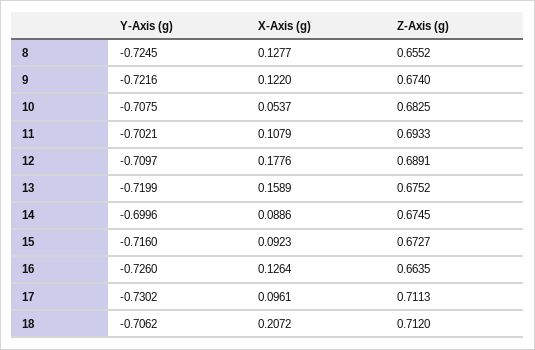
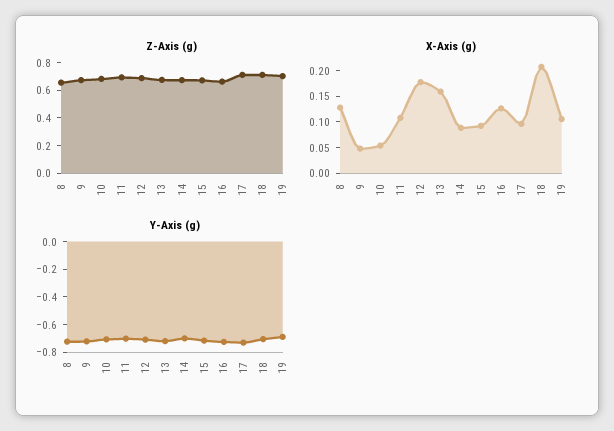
X-Axis (g), 9: 0.122 -> 0.05
Z-Axis (g), 19: none -> 0.7
X-Axis (g), 19: none -> 0.1
Y-Axis (g), 19: none -> -0.7

